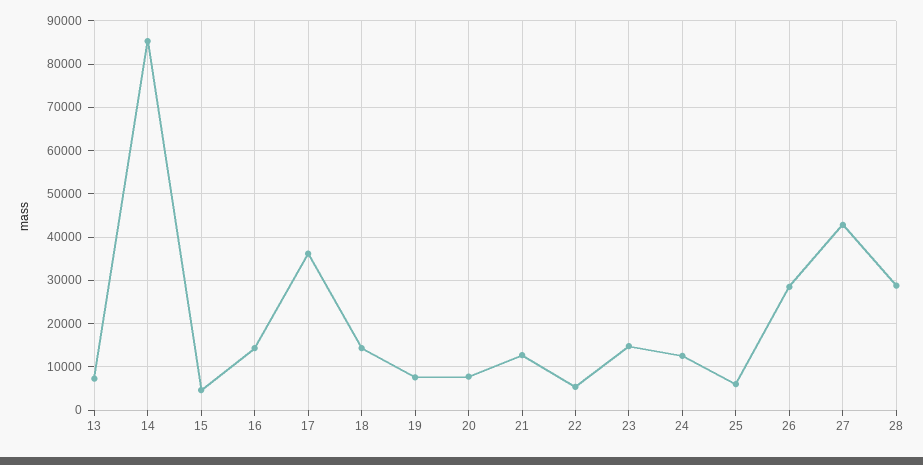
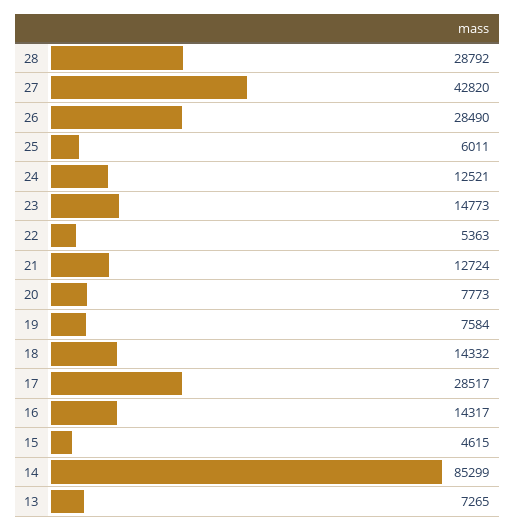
17: 36000 -> 28517

